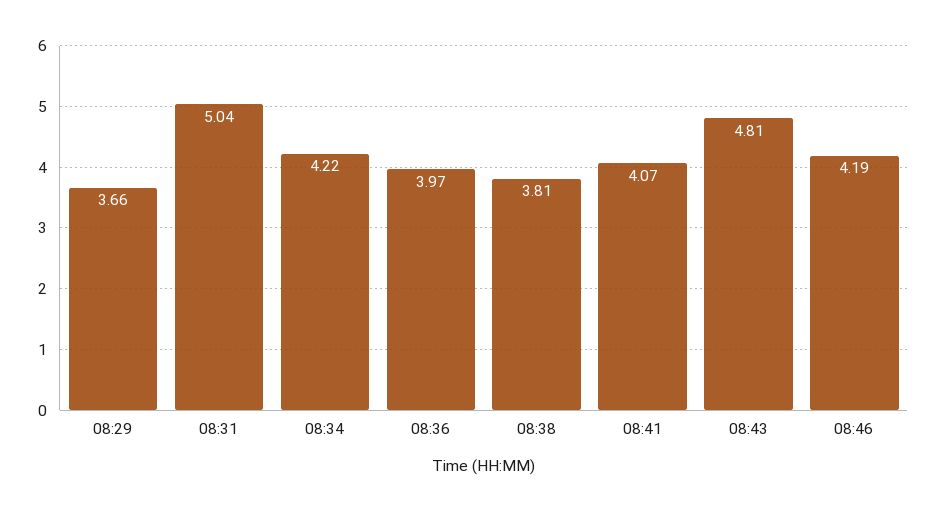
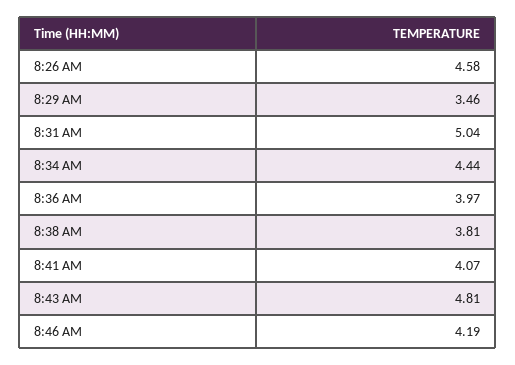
08:29: 3.66 -> 3.46
08:34: 4.22 -> 4.44
8:26 AM: none -> 4.58

